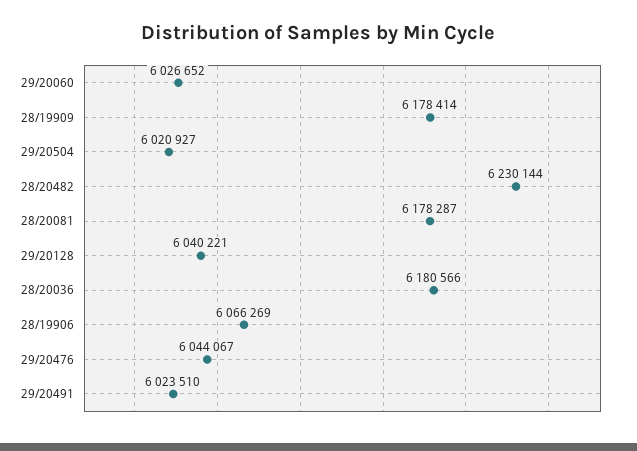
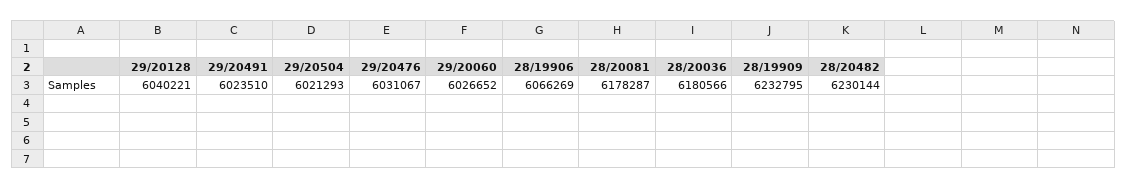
28/19909: 6178414 -> 6232795
29/20504: 6020927 -> 6021293
29/20476: 6044067 -> 6031067

